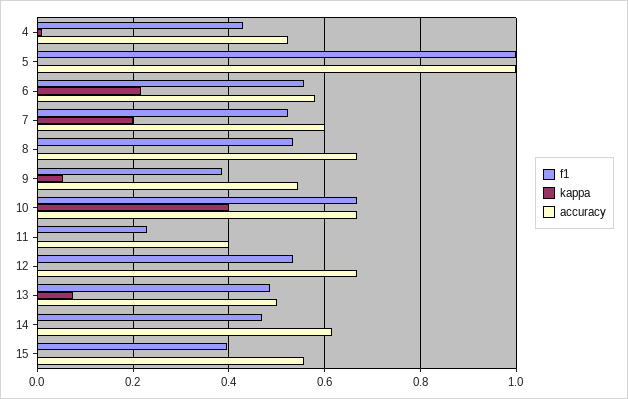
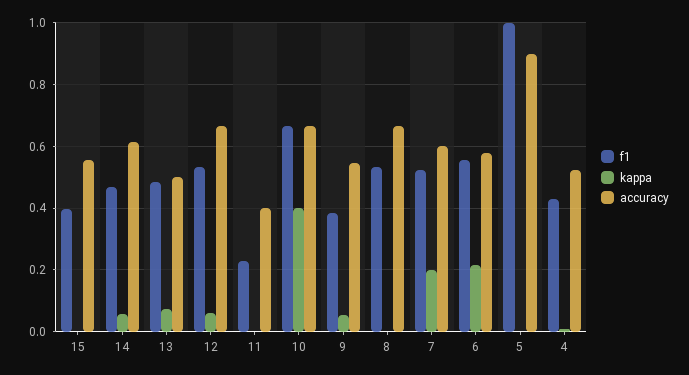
accuracy, 5: 1 -> 0.9
kappa, 12: 0 -> 0.06
kappa, 14: 0 -> 0.06

